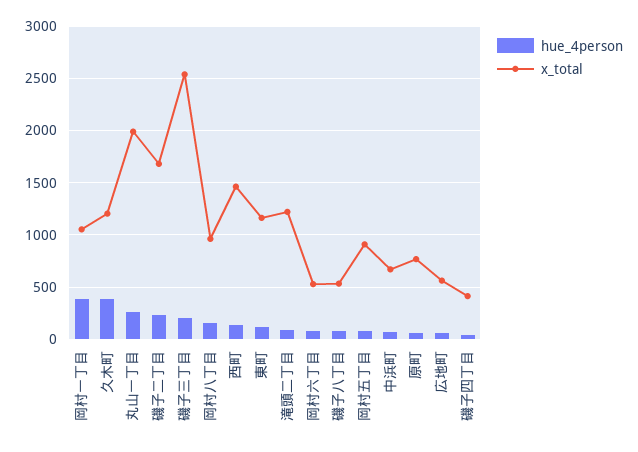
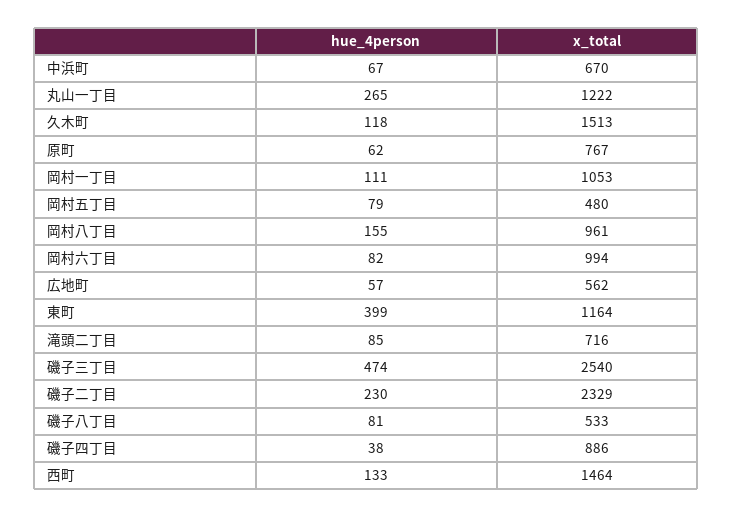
hue_4person, 岡村一丁目: 400 -> 111
hue_4person, 久木町: 400 -> 118
x_total, 久木町: 1200 -> 1513
x_total, 丸山一丁目: 2000 -> 1222
x_total, 磯子二丁目: 1700 -> 2329
hue_4person, 磯子三丁目: 200 -> 474
hue_4person, 東町: 100 -> 399
x_total, 滝頭二丁目: 1200 -> 716
x_total, 岡村六丁目: 500 -> 994
x_total, 岡村五丁目: 900 -> 480
x_total, 磯子四丁目: 400 -> 886

